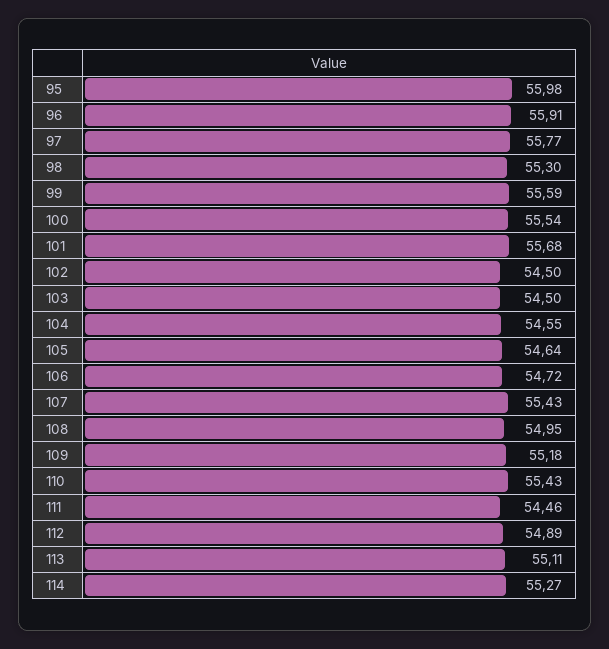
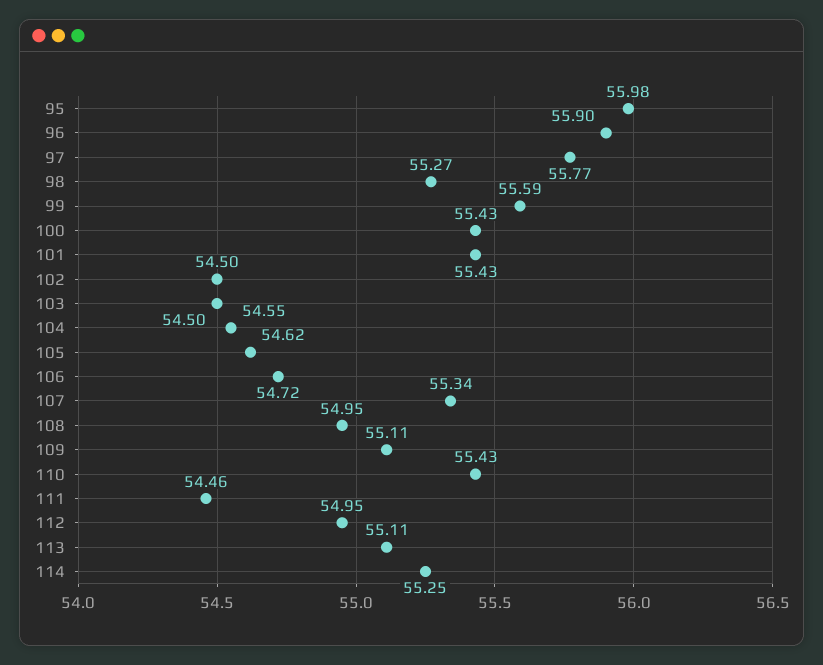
96: 55.91 -> 55.9
98: 55.3 -> 55.27
100: 55.54 -> 55.43
101: 55.68 -> 55.43
105: 54.64 -> 54.62
107: 55.43 -> 55.34
109: 55.18 -> 55.11
112: 54.89 -> 54.95
114: 55.27 -> 55.25

